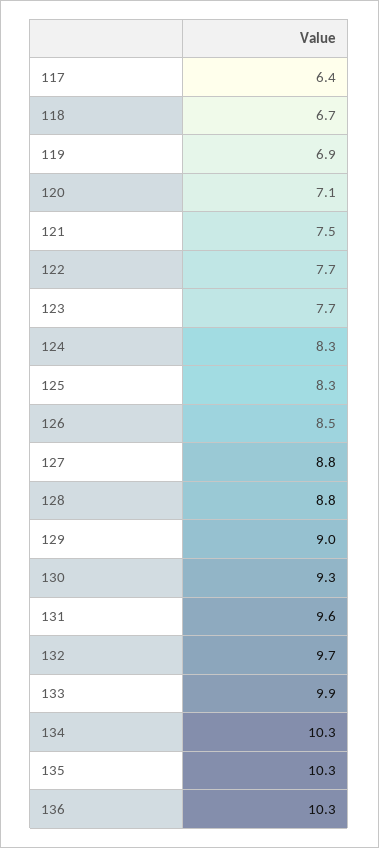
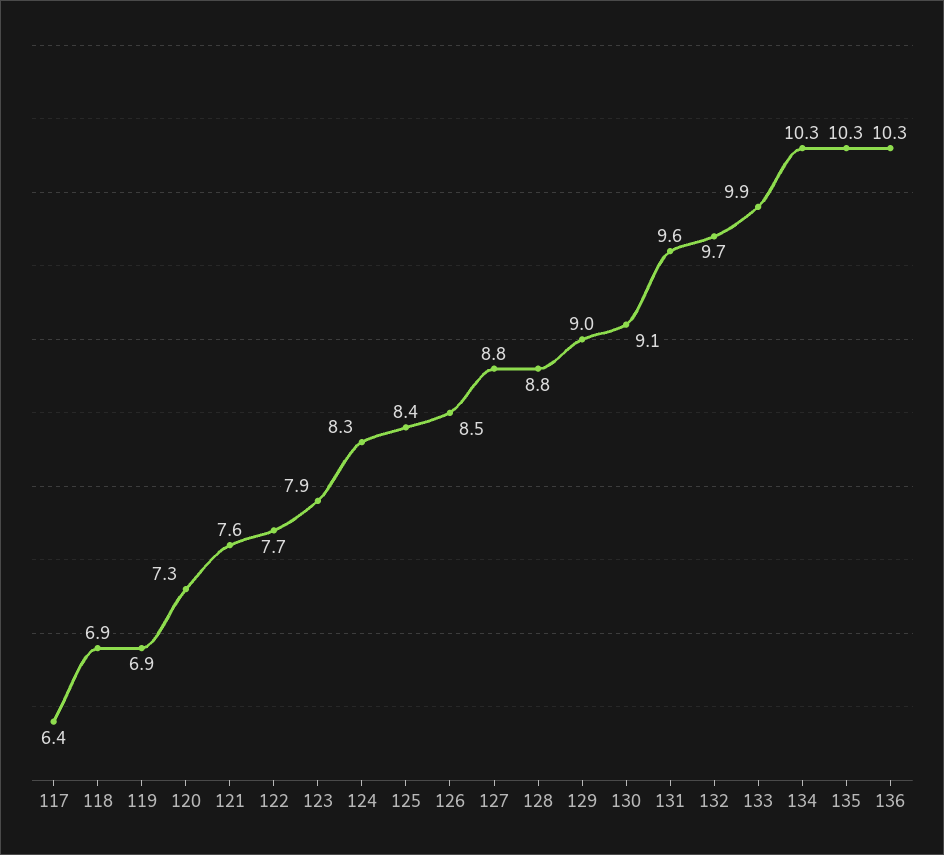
118: 6.7 -> 6.9
120: 7.1 -> 7.3
121: 7.5 -> 7.6
123: 7.7 -> 7.9
125: 8.3 -> 8.4
130: 9.3 -> 9.1

